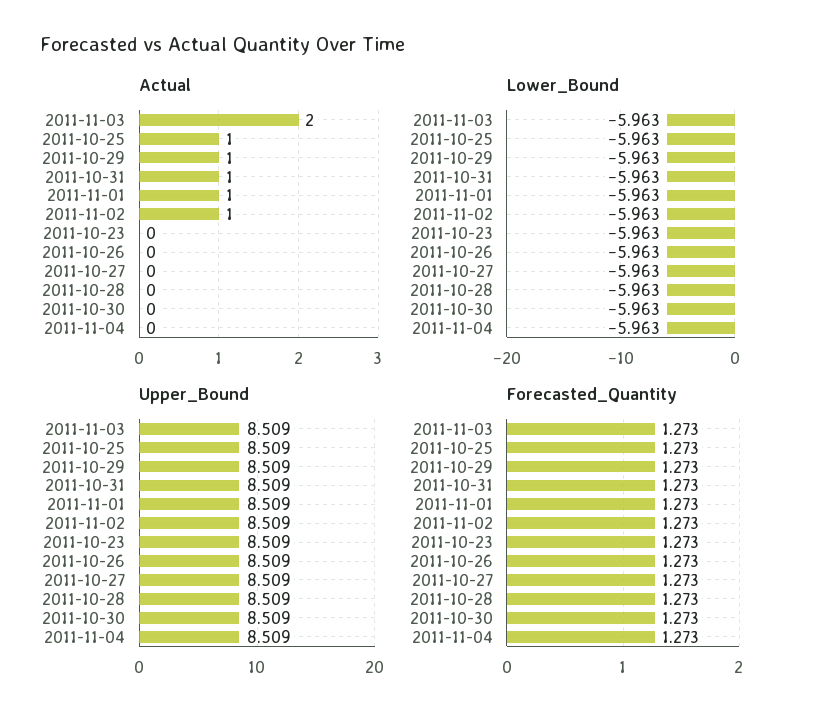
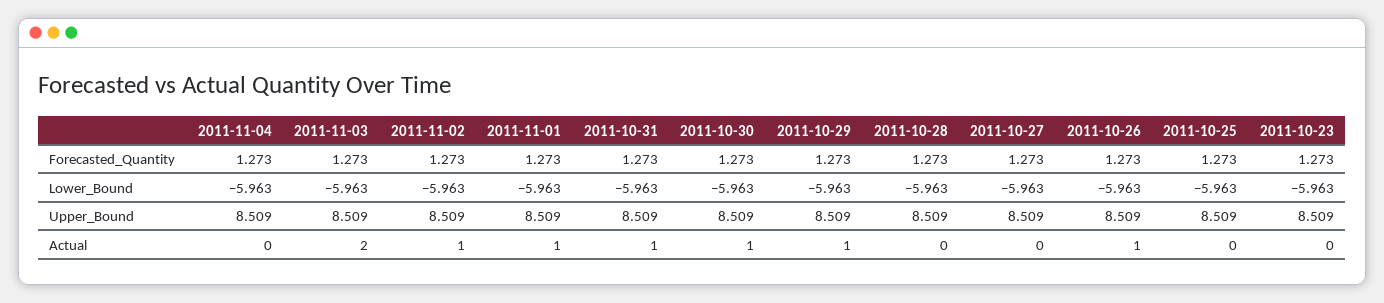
Actual, 2011-10-25: 1 -> 0
Actual, 2011-10-26: 0 -> 1
Actual, 2011-10-30: 0 -> 1

